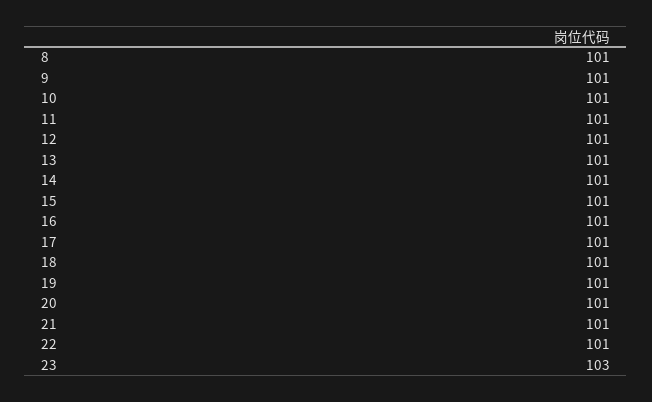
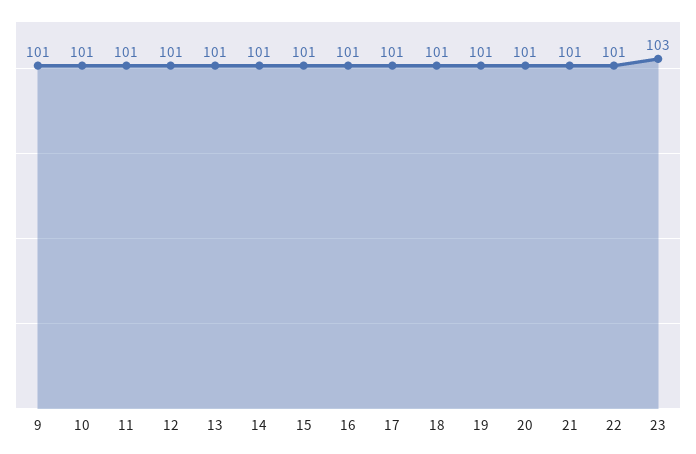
8: 101 -> none

